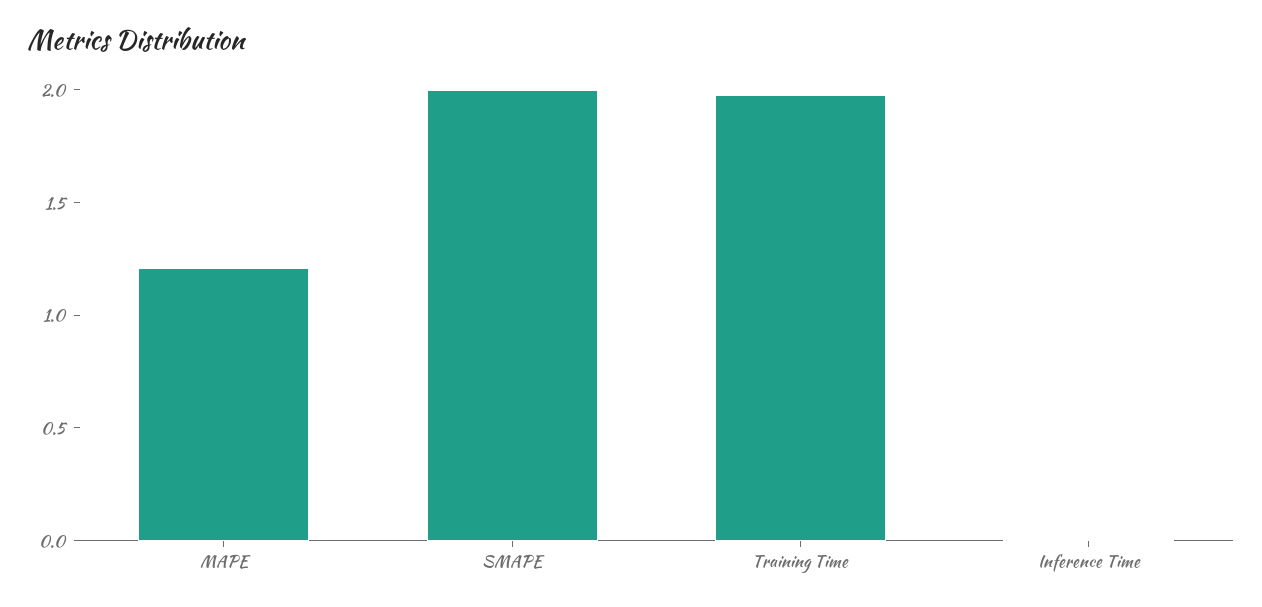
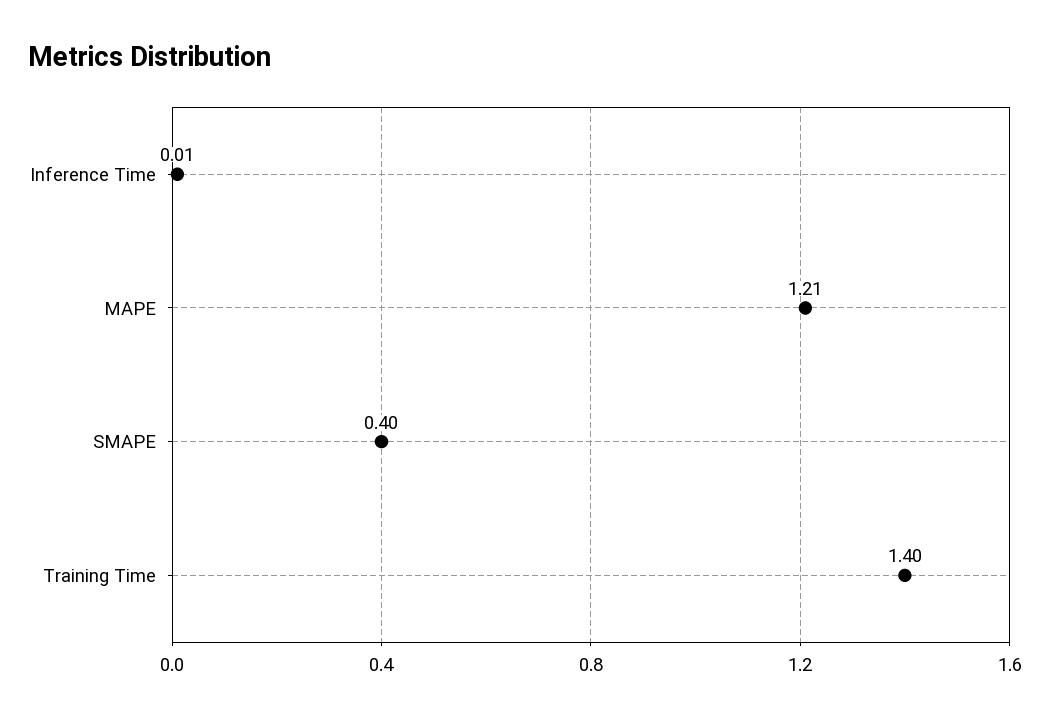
SMAPE: 2 -> 0.4
Training Time: 2 -> 1.4

